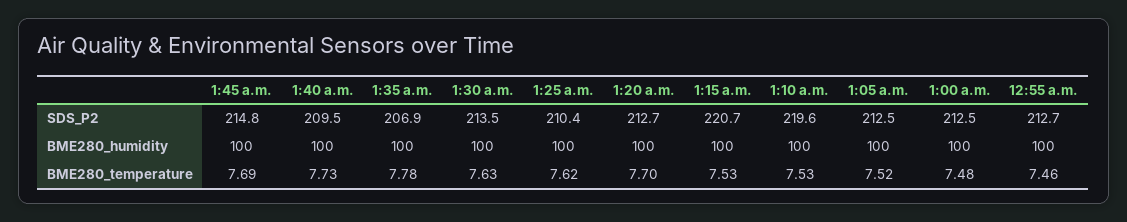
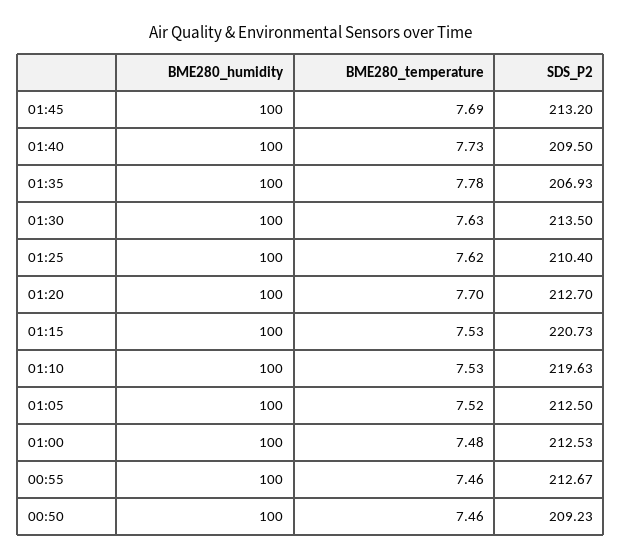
1:45 a.m., SDS_P2: 214.8 -> 213.2
00:50, BME280_humidity: none -> 100
00:50, BME280_temperature: none -> 7.46
00:50, SDS_P2: none -> 209.23

